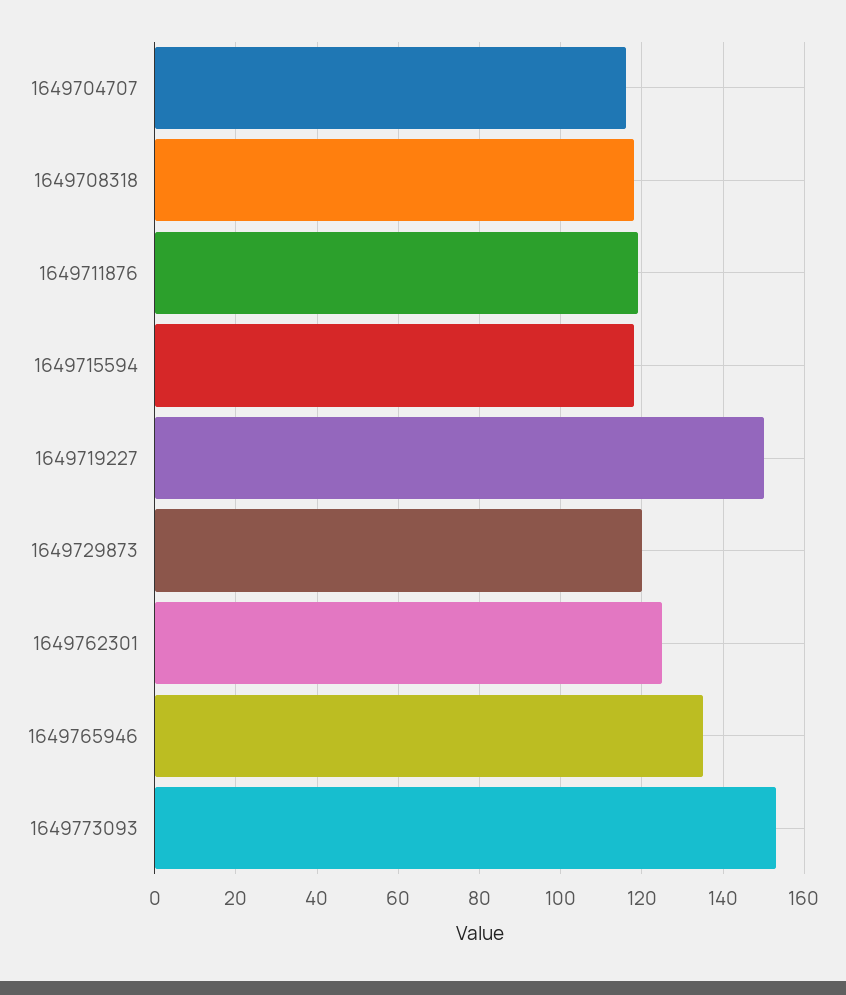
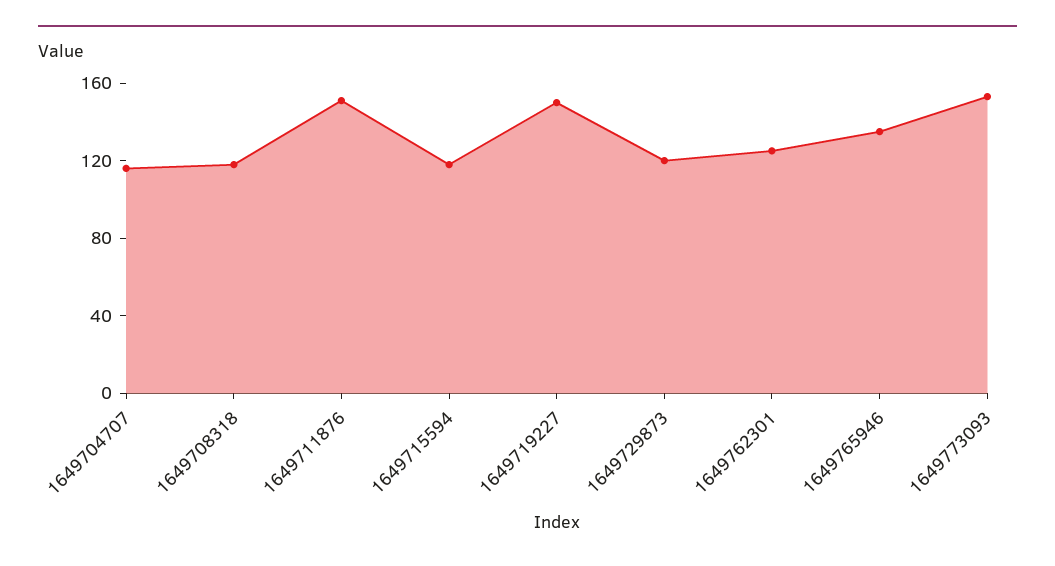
1649711876: 120 -> 150

